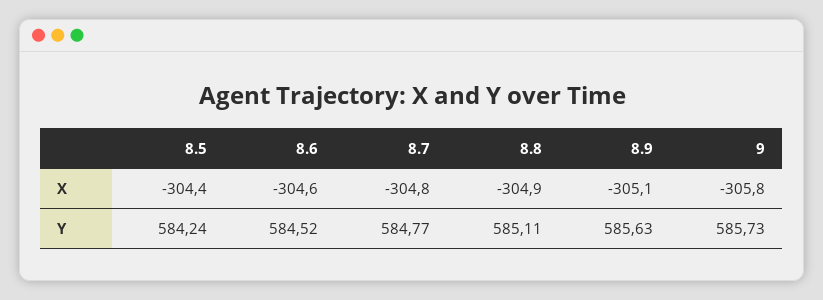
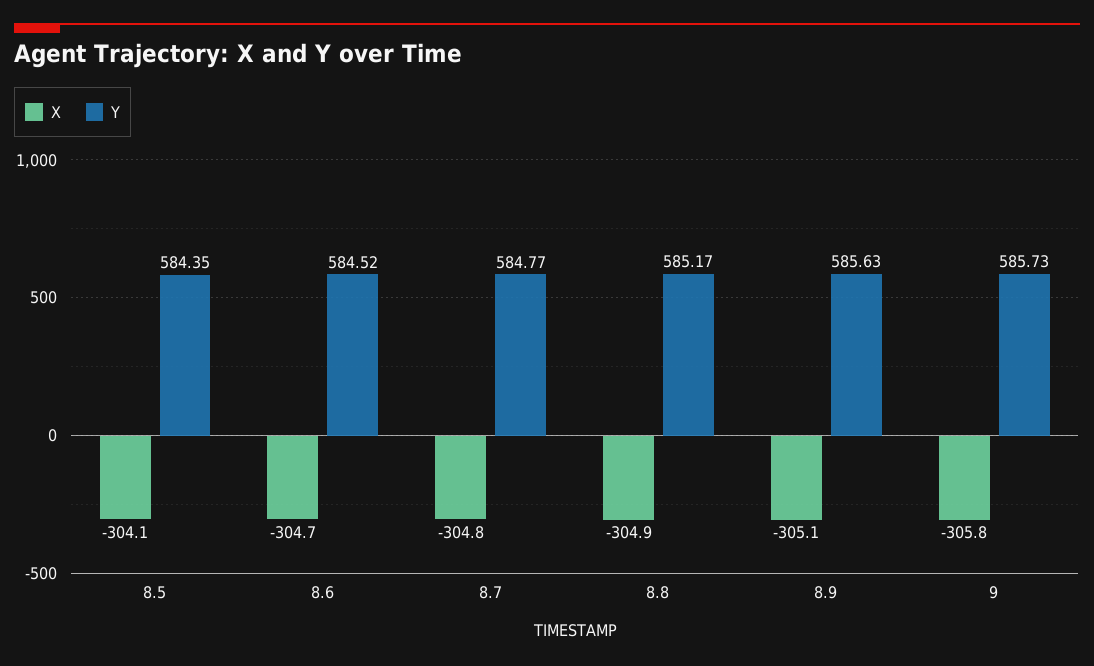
X, 8.5: -304.4 -> -304.1
X, 8.6: -304.6 -> -304.7
Y, 8.5: 584.24 -> 584.35
Y, 8.8: 585.11 -> 585.17

